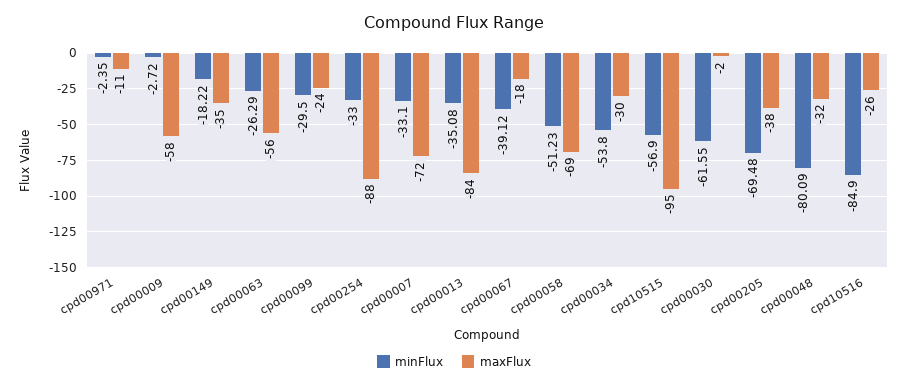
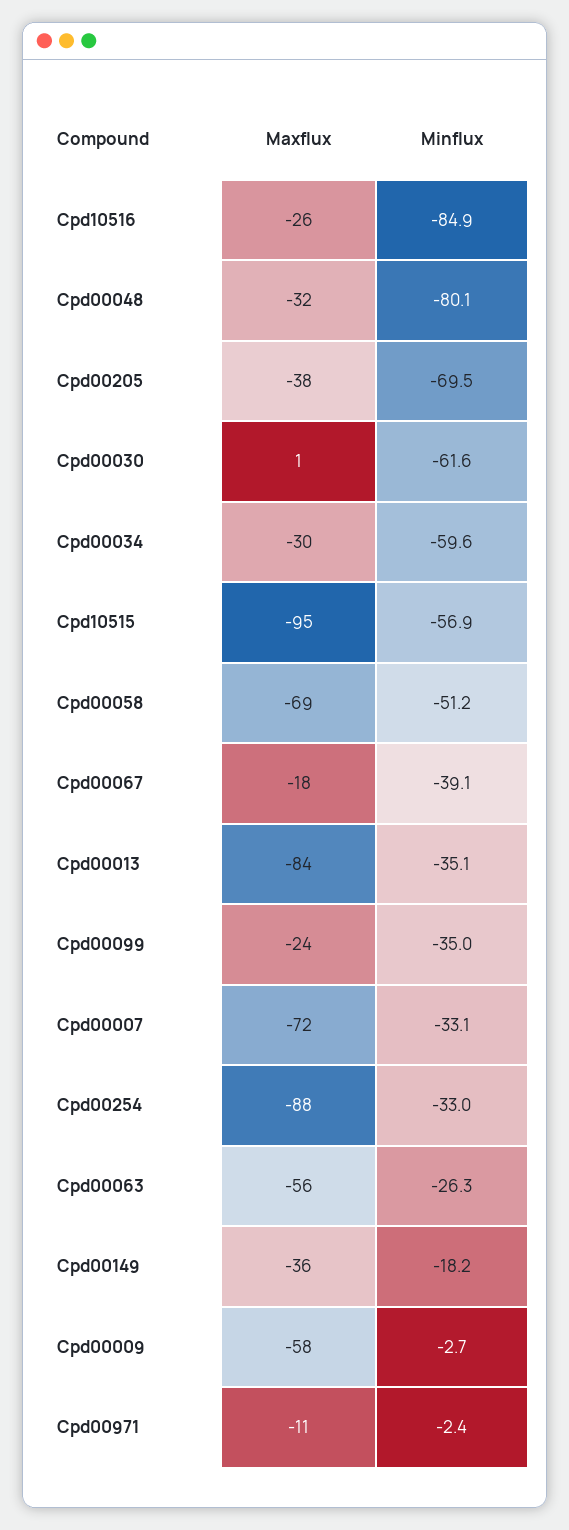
maxFlux, cpd00149: -35 -> -36
minFlux, cpd00099: -29.5 -> -35
minFlux, cpd00034: -53.8 -> -59.6
maxFlux, cpd00030: -2 -> 1

